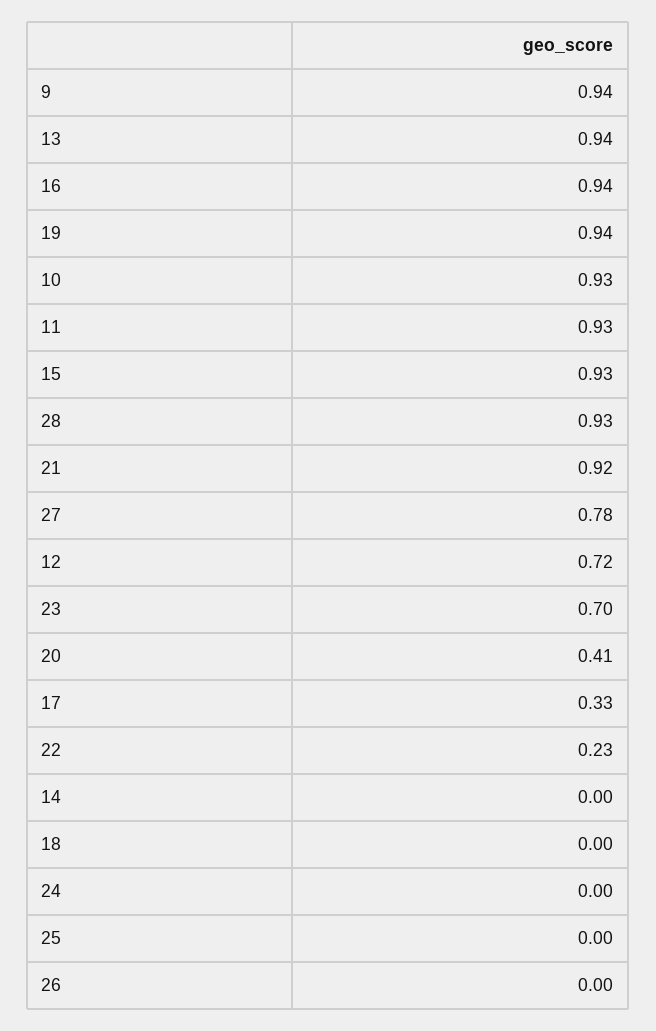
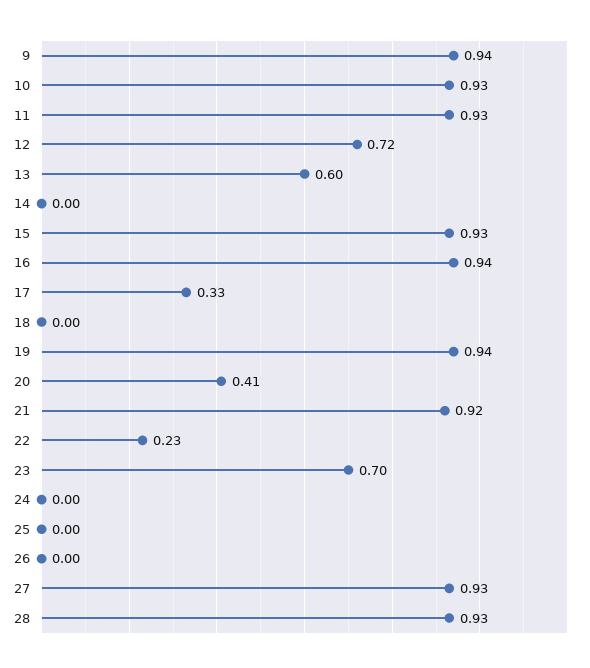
13: 0.94 -> 0.6
27: 0.78 -> 0.93

